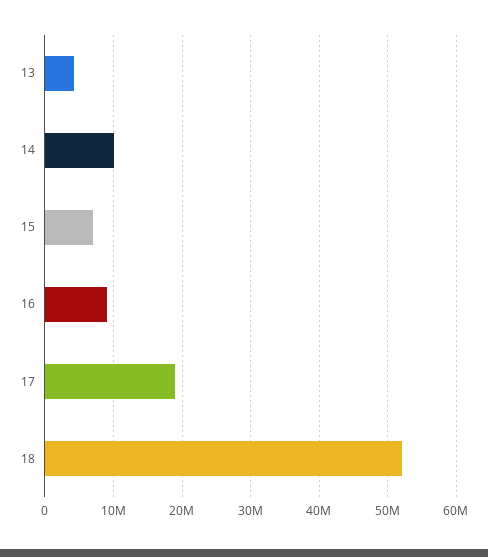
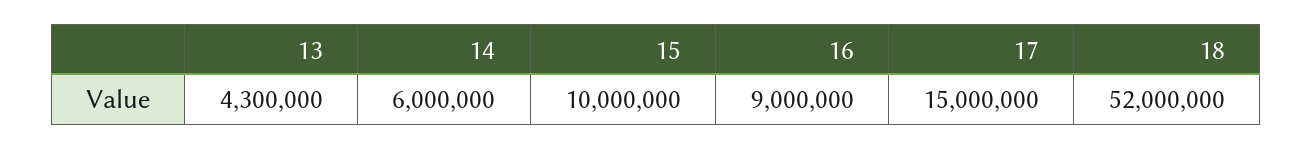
14: 10000000 -> 6000000
15: 7000000 -> 10000000
17: 19000000 -> 15000000

